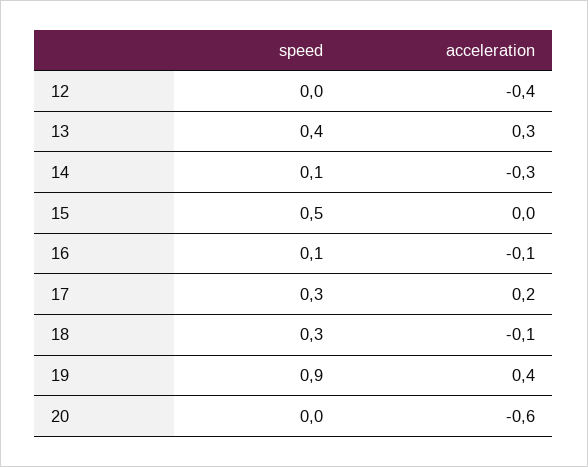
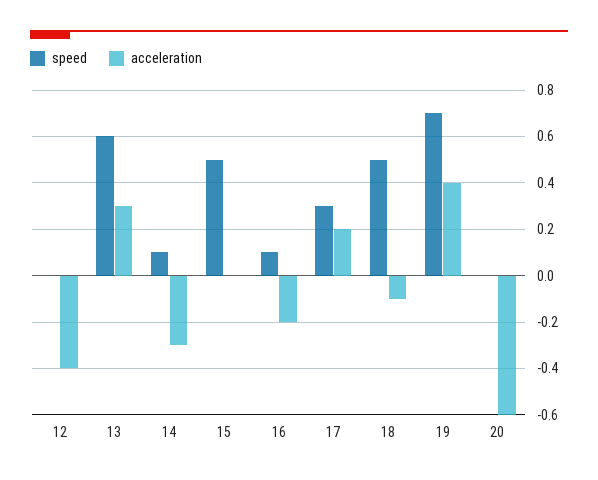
speed, 13: 0.4 -> 0.6
acceleration, 16: -0.1 -> -0.2
speed, 18: 0.3 -> 0.5
speed, 19: 0.9 -> 0.7

